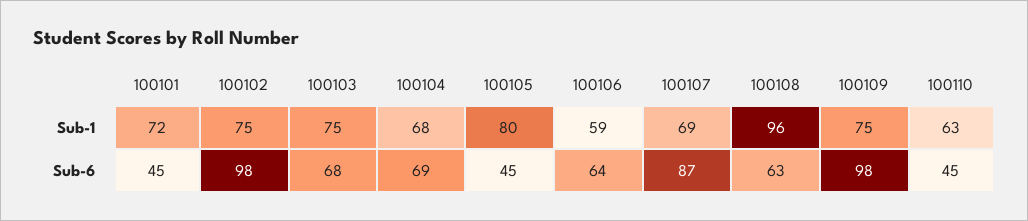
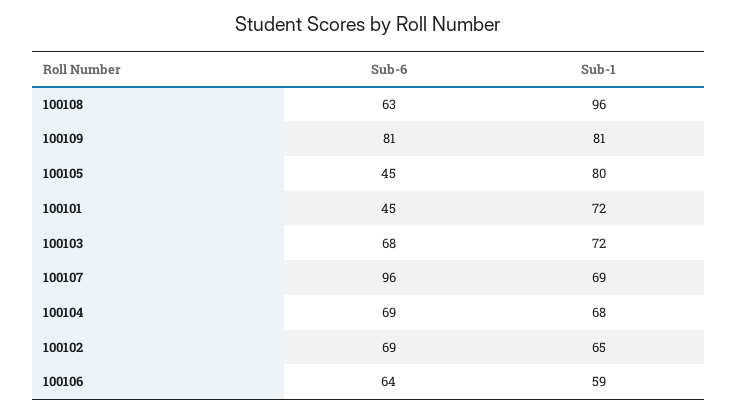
100102, Sub-1: 75 -> 65
100103, Sub-1: 75 -> 72
100109, Sub-1: 75 -> 81
100110, Sub-1: 63 -> none
100102, Sub-6: 98 -> 69
100107, Sub-6: 87 -> 96
100109, Sub-6: 98 -> 81
100110, Sub-6: 45 -> none

